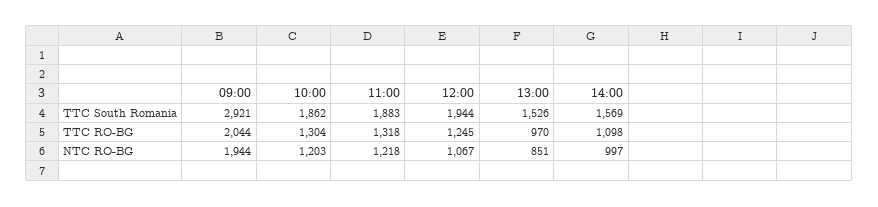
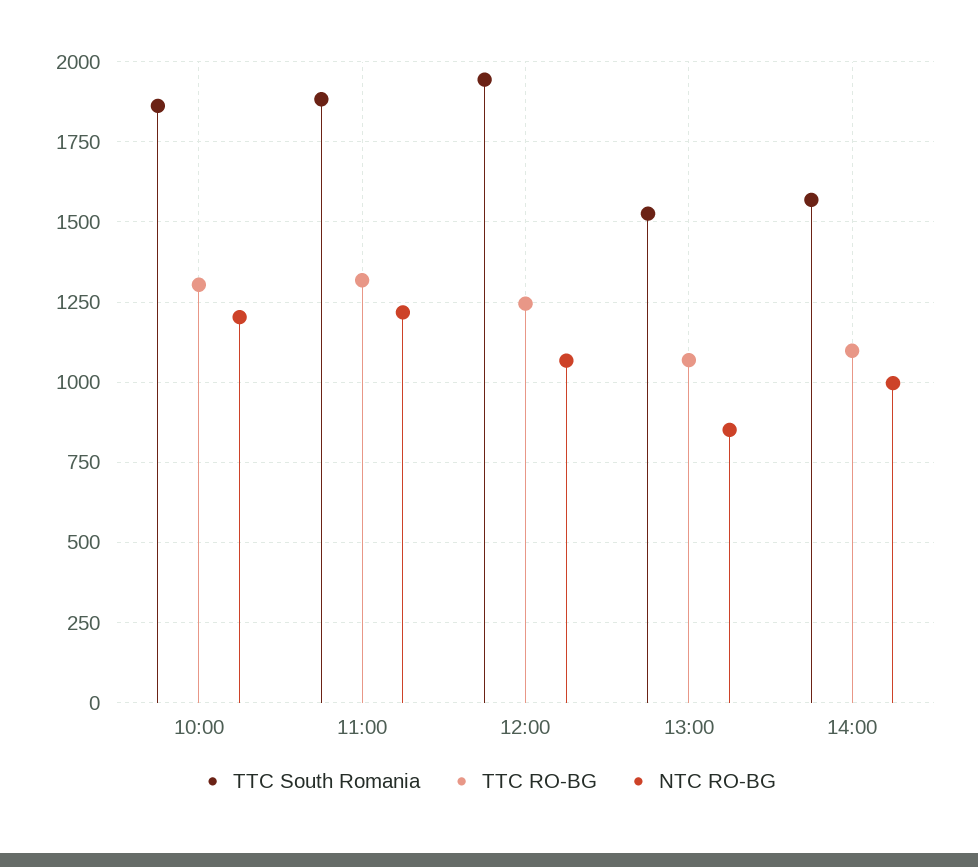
TTC South Romania, 09:00: 2921 -> none
TTC RO-BG, 09:00: 2044 -> none
TTC RO-BG, 13:00: 970 -> 1075
NTC RO-BG, 09:00: 1944 -> none

